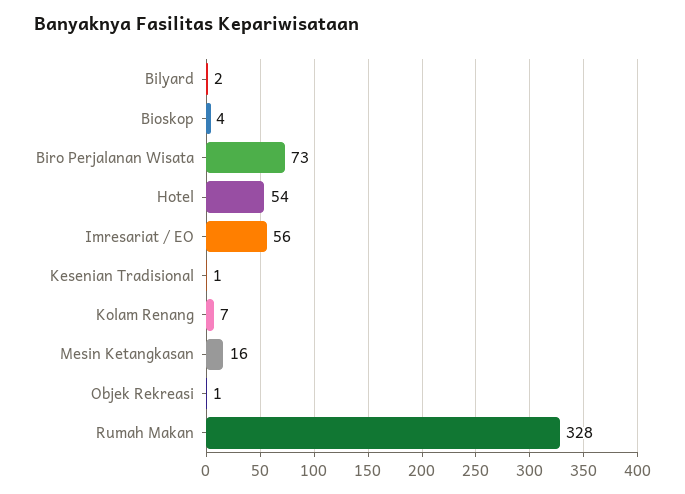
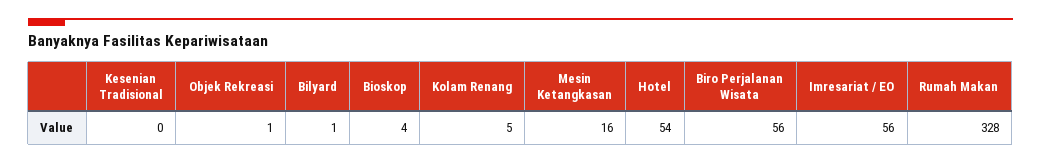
Bilyard: 2 -> 1
Biro Perjalanan Wisata: 73 -> 56
Kesenian Tradisional: 1 -> 0
Kolam Renang: 7 -> 5

